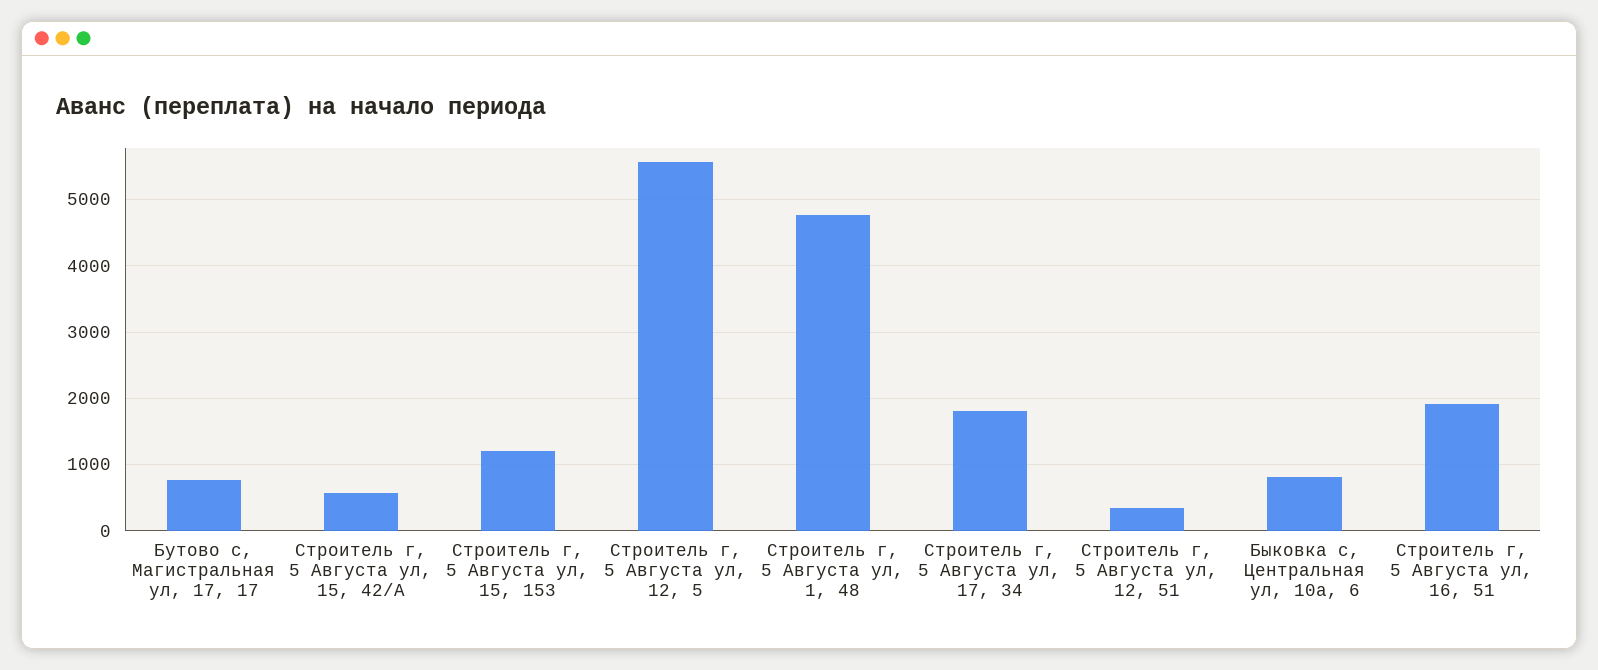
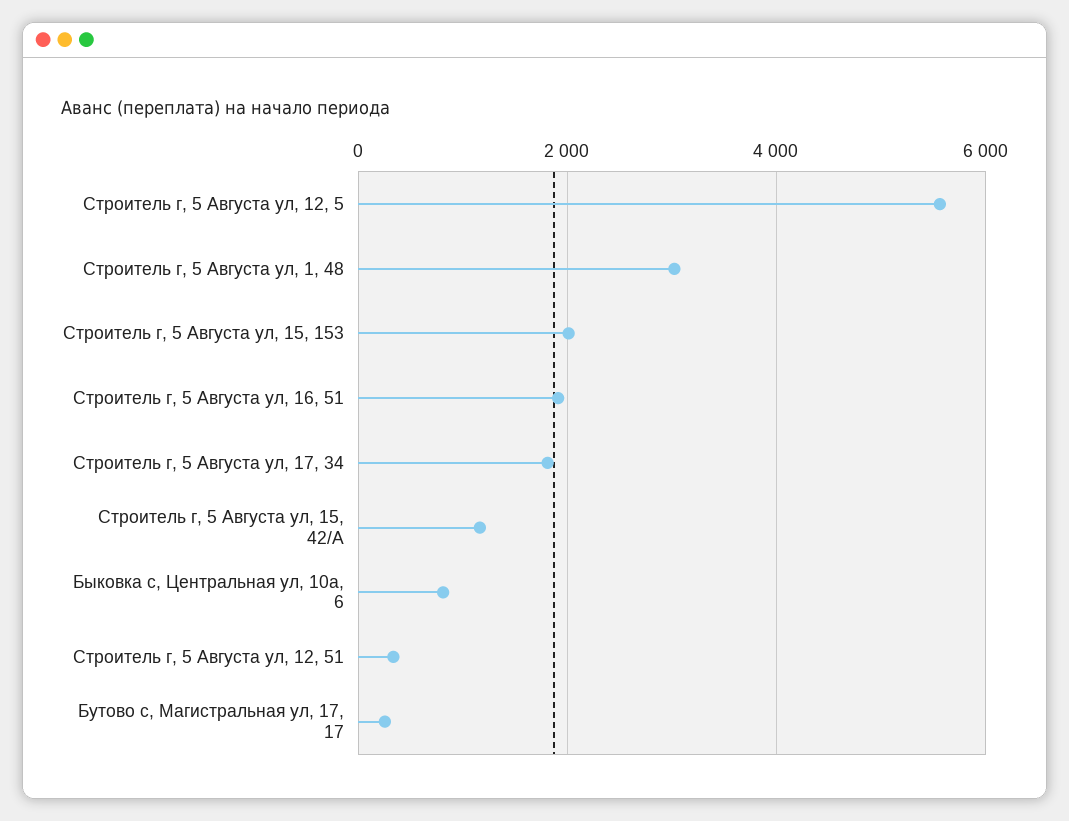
Бутово с, Магистральная ул, 17, 17: 800 -> 200
Строитель г, 5 Августа ул, 15, 42/А: 600 -> 1200
Строитель г, 5 Августа ул, 15, 153: 1200 -> 2000
Строитель г, 5 Августа ул, 1, 48: 4800 -> 3000

